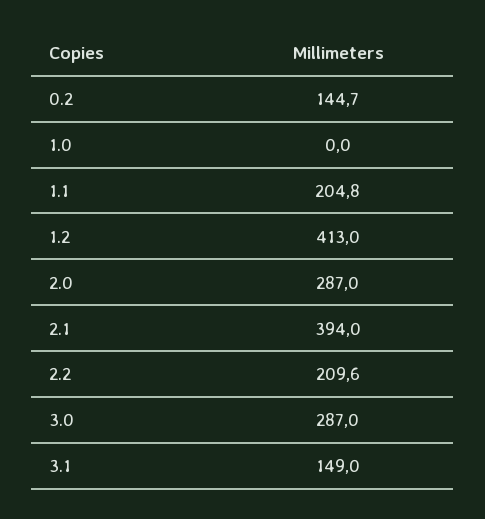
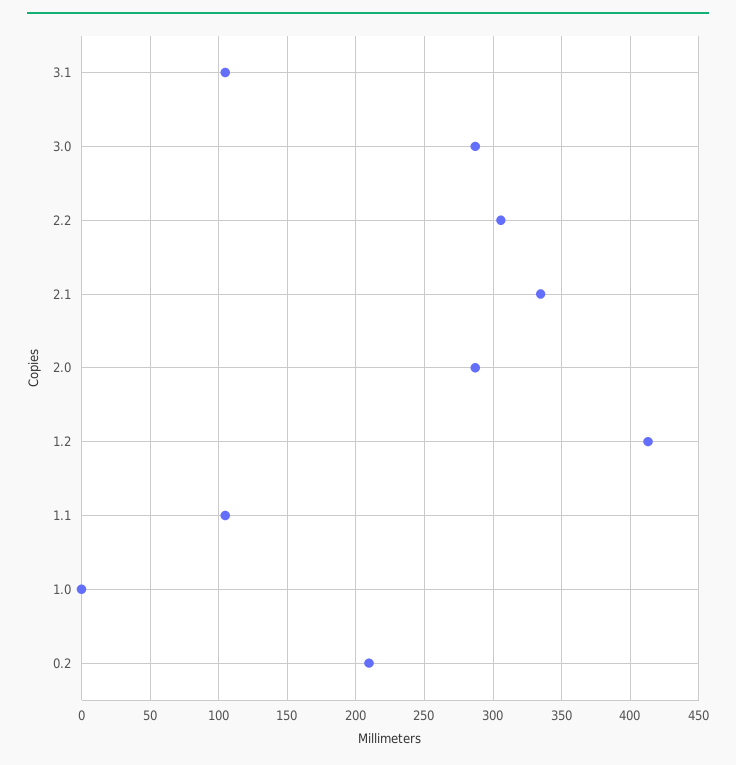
0.2: 144.7 -> 210
1.1: 204.8 -> 105
2.1: 394 -> 335
2.2: 209.6 -> 305
3.1: 149 -> 105

